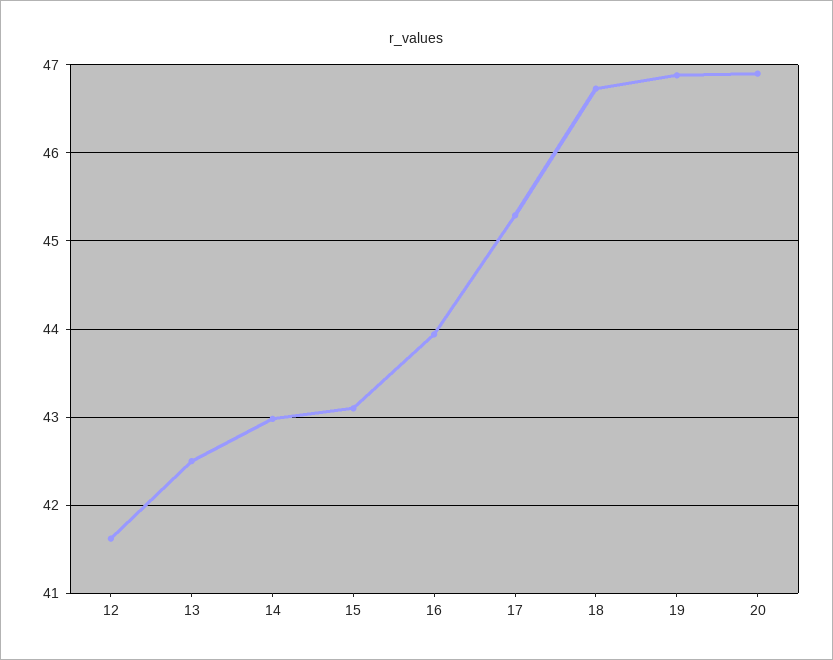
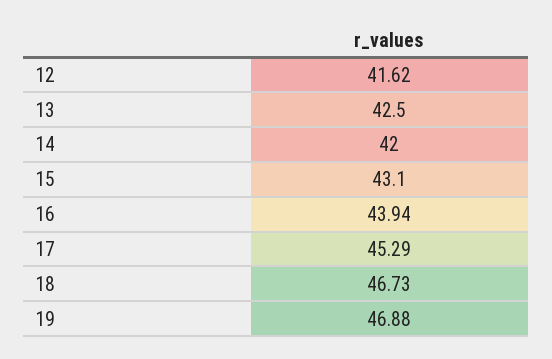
14: 43 -> 42
20: 46.9 -> none

